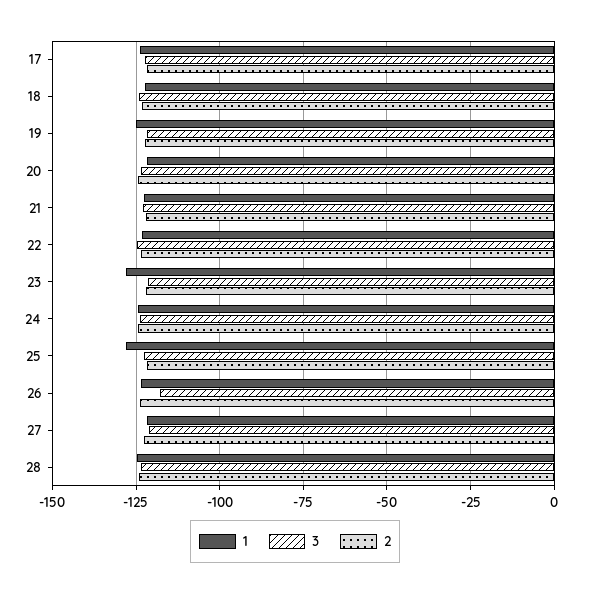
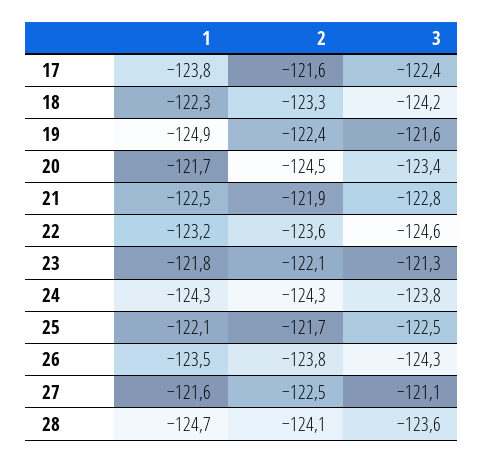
1, 23: -127.5 -> -121.8
1, 25: -127.5 -> -122.1
3, 26: -117.5 -> -124.3

